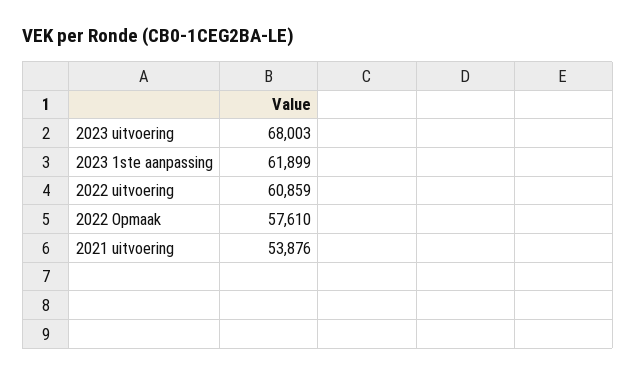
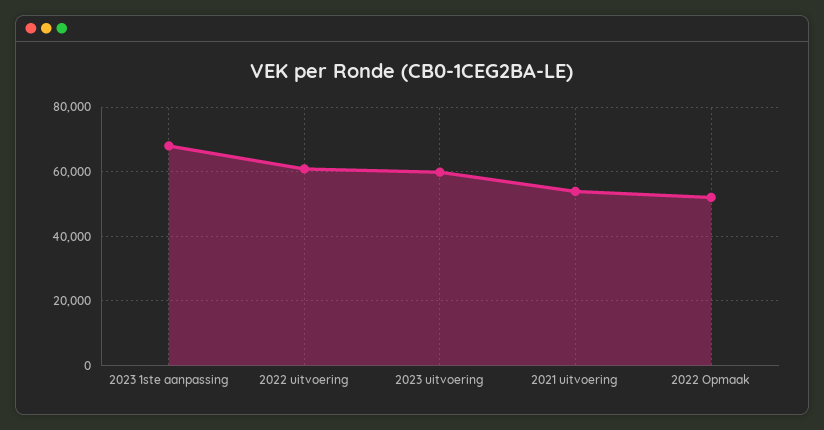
2023 uitvoering: 68003 -> 60000
2023 1ste aanpassing: 61899 -> 68000
2022 Opmaak: 57610 -> 52000

